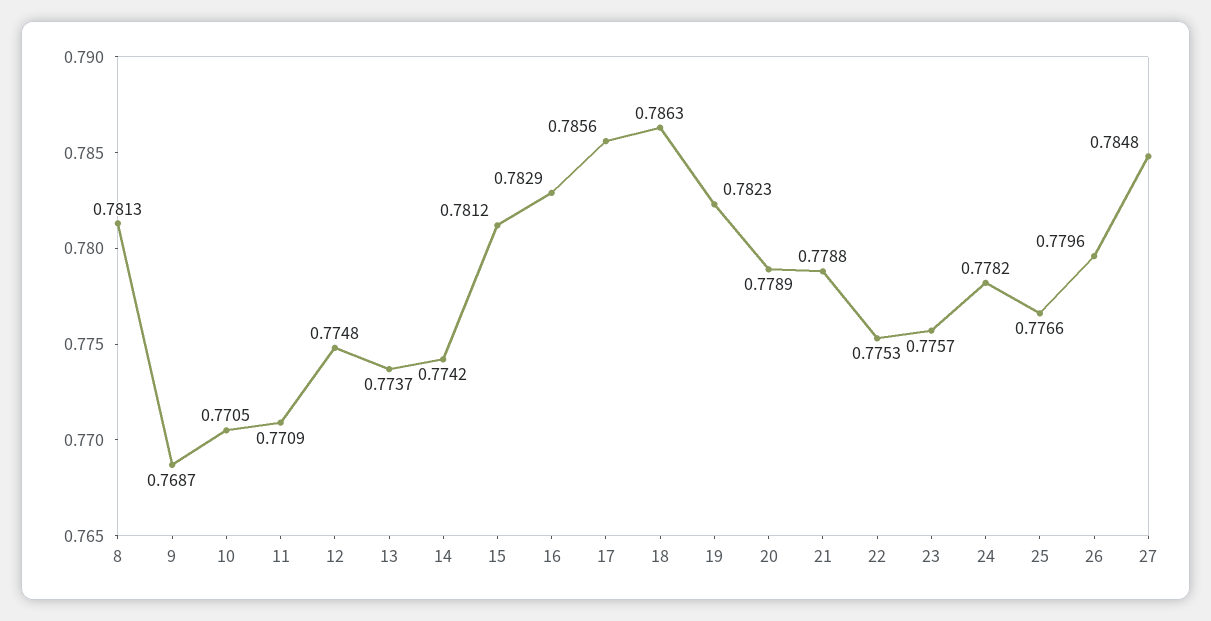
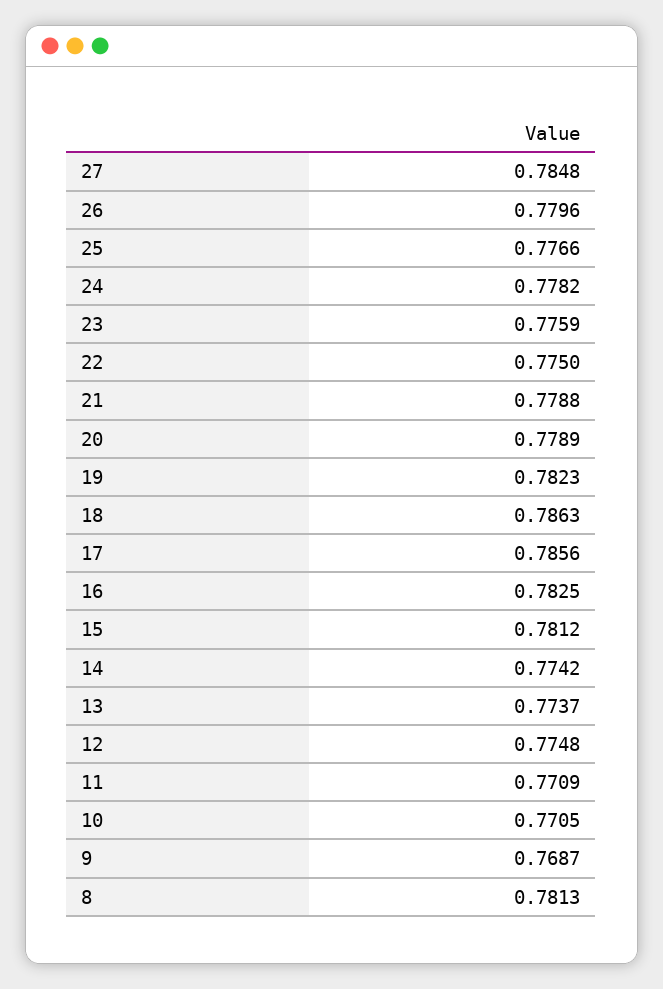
16: 0.7829 -> 0.7825
22: 0.7753 -> 0.775
23: 0.7757 -> 0.7759

